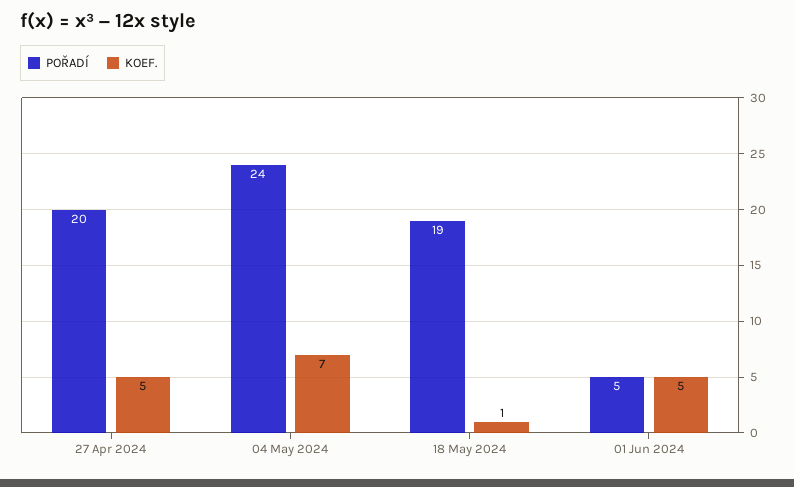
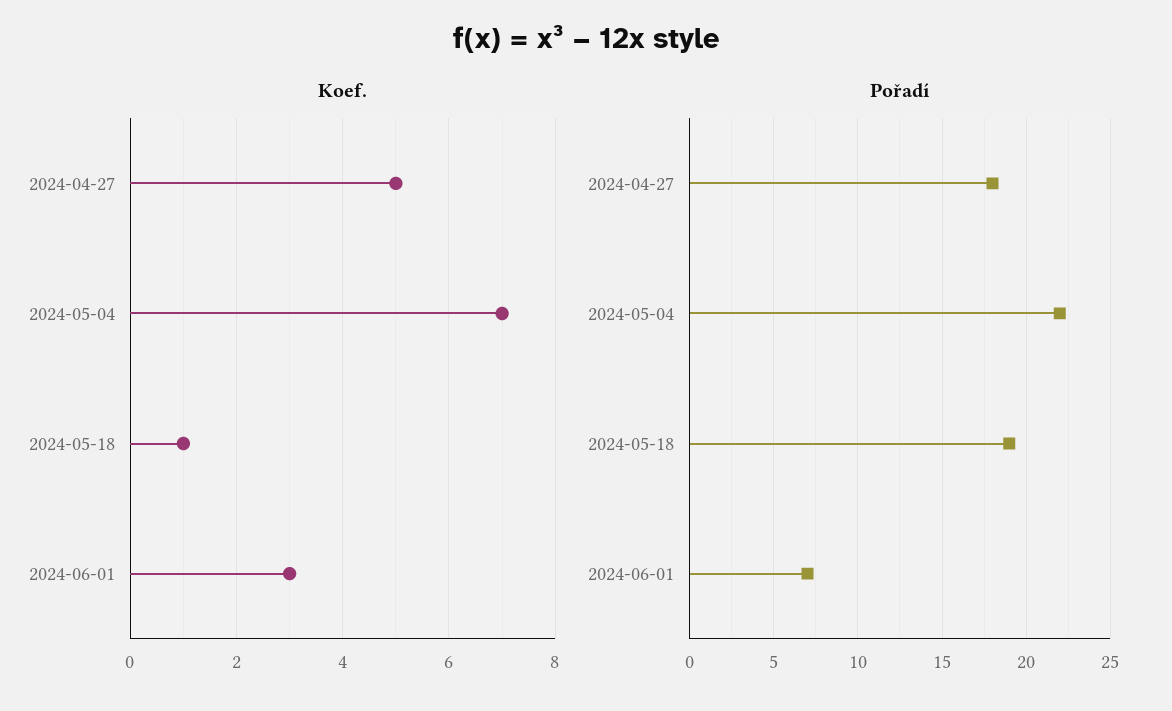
POŘADÍ, 27 Apr 2024: 20 -> 18
POŘADÍ, 04 May 2024: 24 -> 22
POŘADÍ, 01 Jun 2024: 5 -> 7
KOEF., 01 Jun 2024: 5 -> 3

